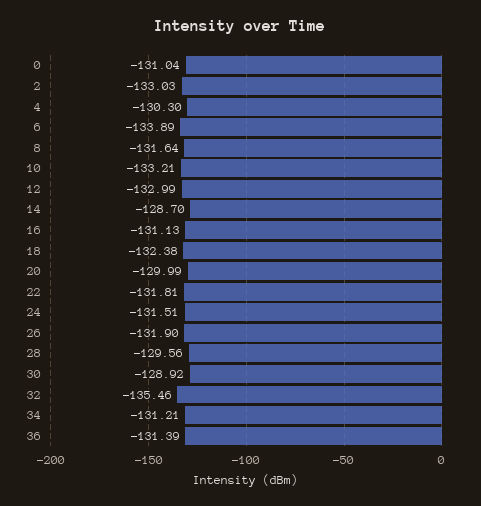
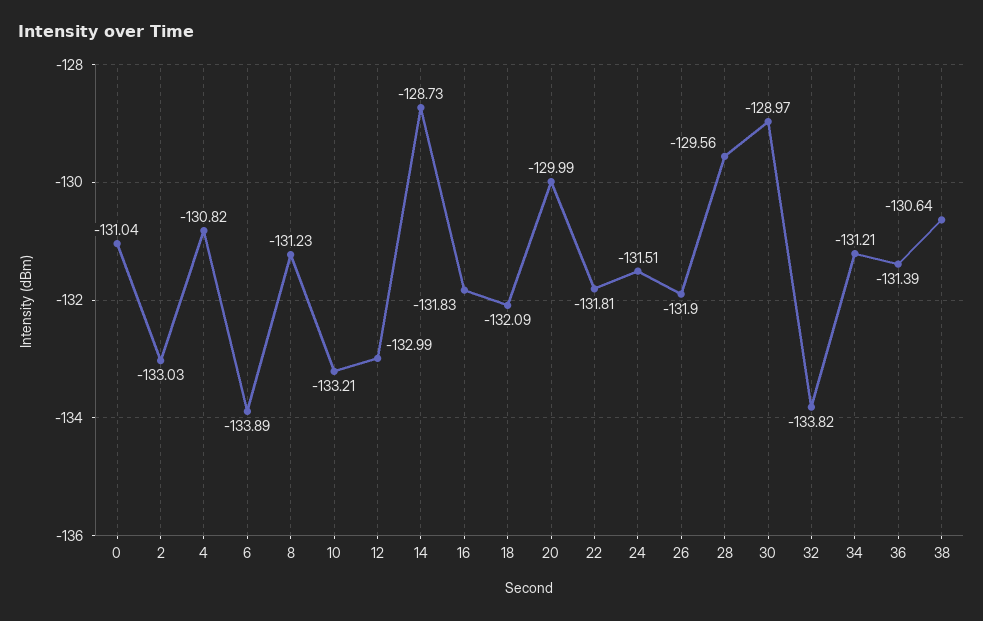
4: -130.3 -> -130.82
8: -131.64 -> -131.23
14: -128.7 -> -128.73
16: -131.13 -> -131.83
18: -132.38 -> -132.09
30: -128.92 -> -128.97
32: -135.46 -> -133.82
38: none -> -130.64

